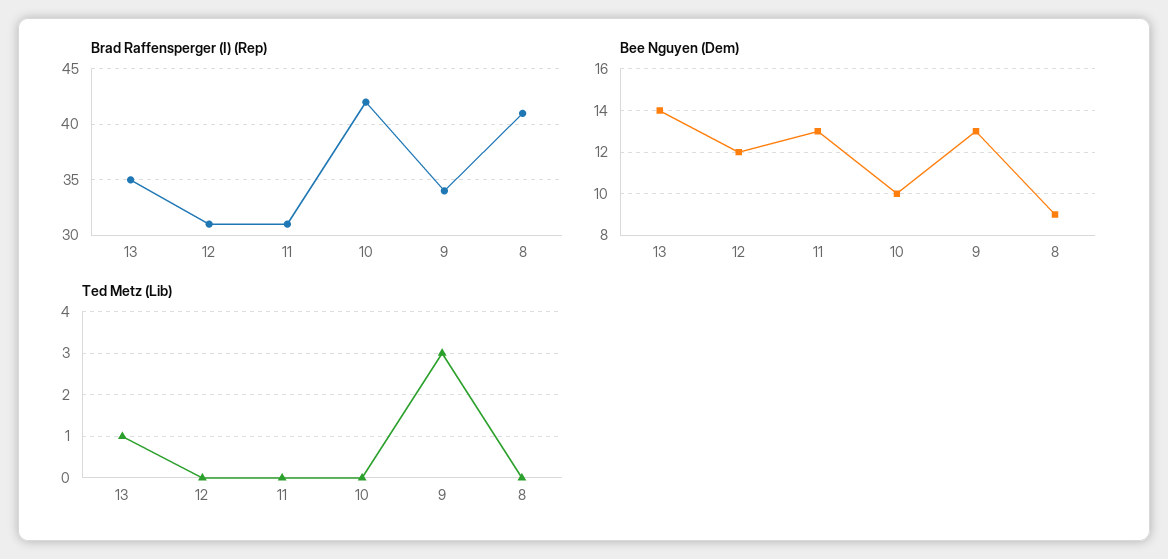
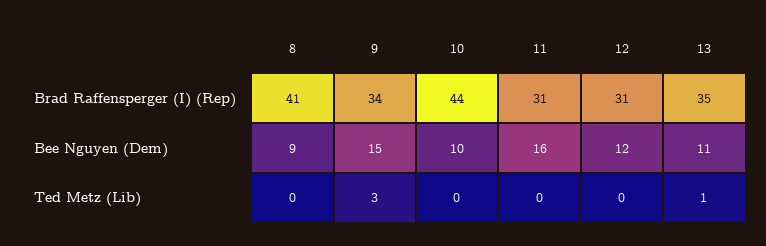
Brad Raffensperger (I) (Rep), 10: 42 -> 44
Bee Nguyen (Dem), 13: 14 -> 11
Bee Nguyen (Dem), 11: 13 -> 16
Bee Nguyen (Dem), 9: 13 -> 15

